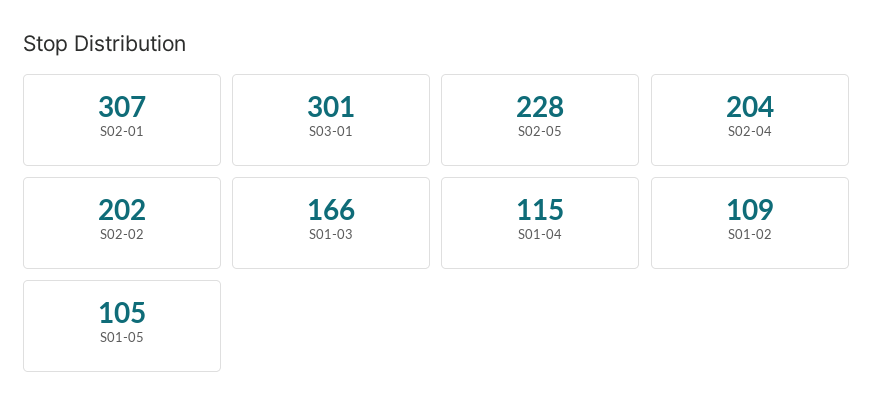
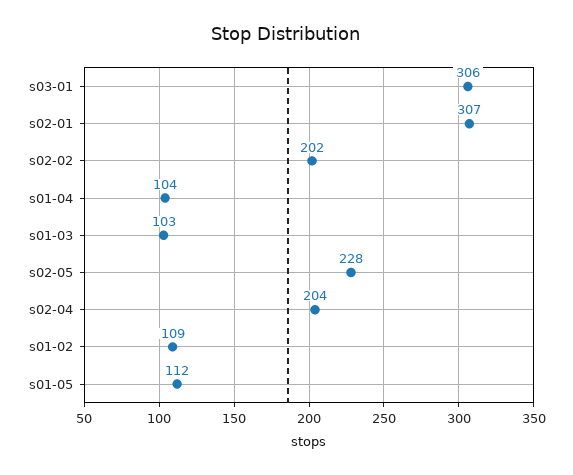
S03-01: 301 -> 306
S01-03: 166 -> 103
S01-04: 115 -> 104
S01-05: 105 -> 112

